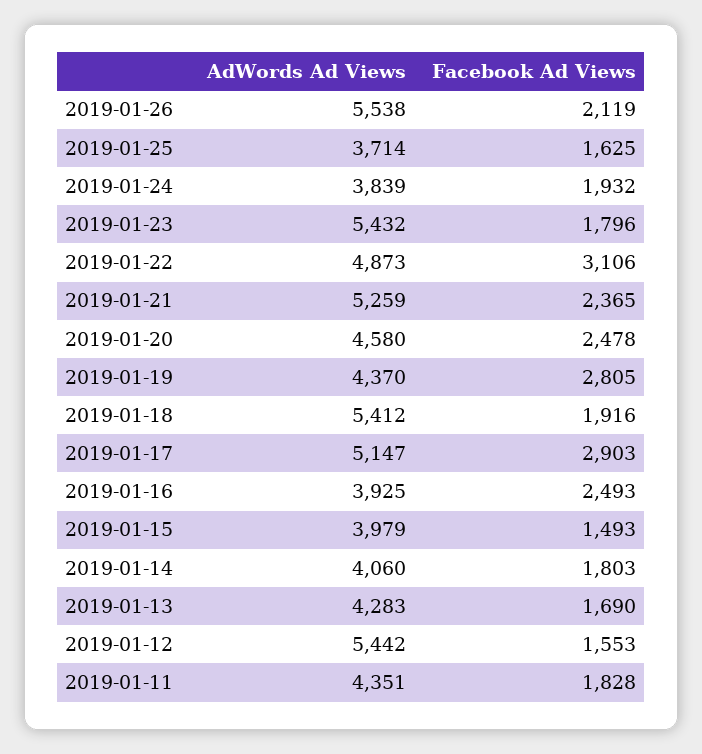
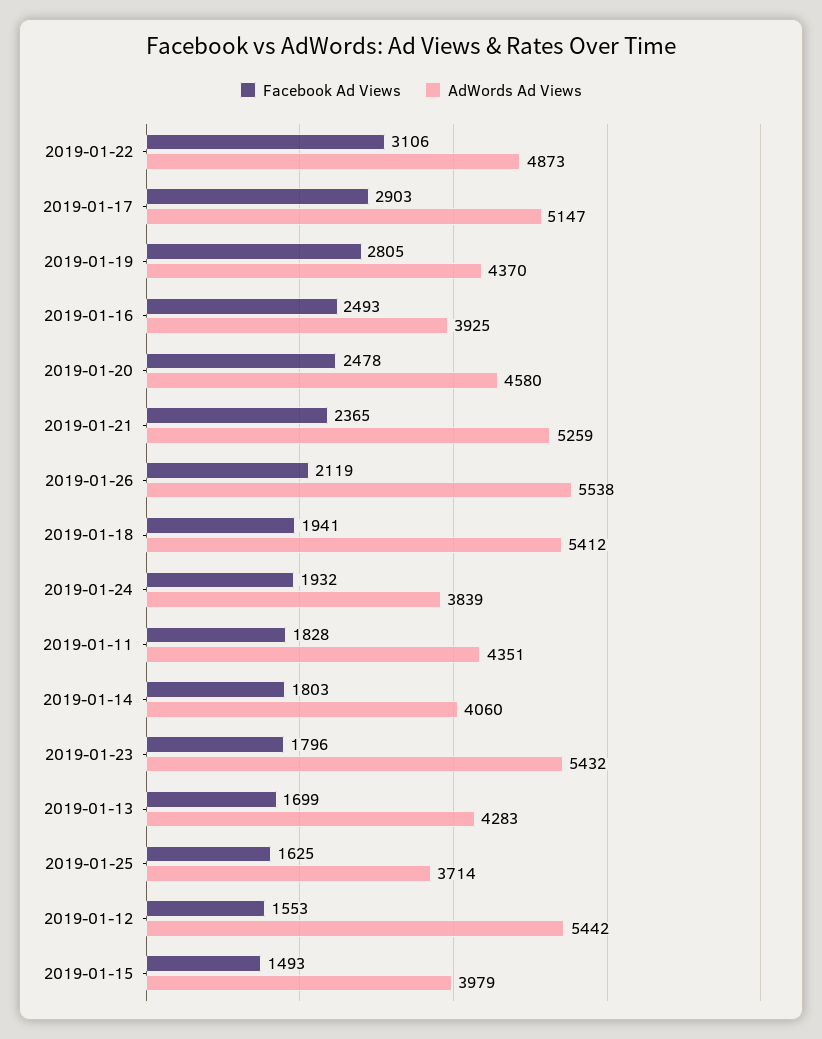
Facebook Ad Views, 2019-01-18: 1916 -> 1941
Facebook Ad Views, 2019-01-13: 1690 -> 1699

